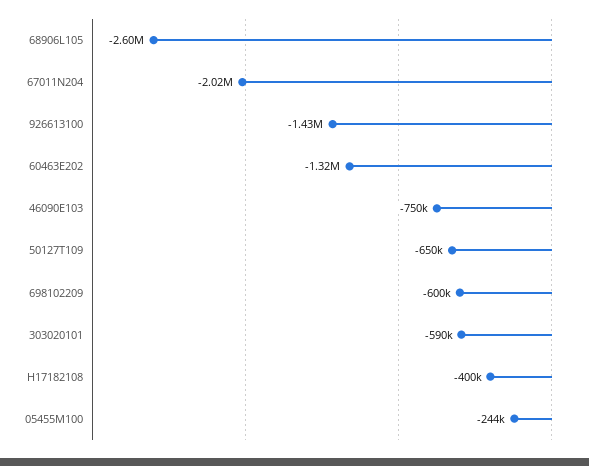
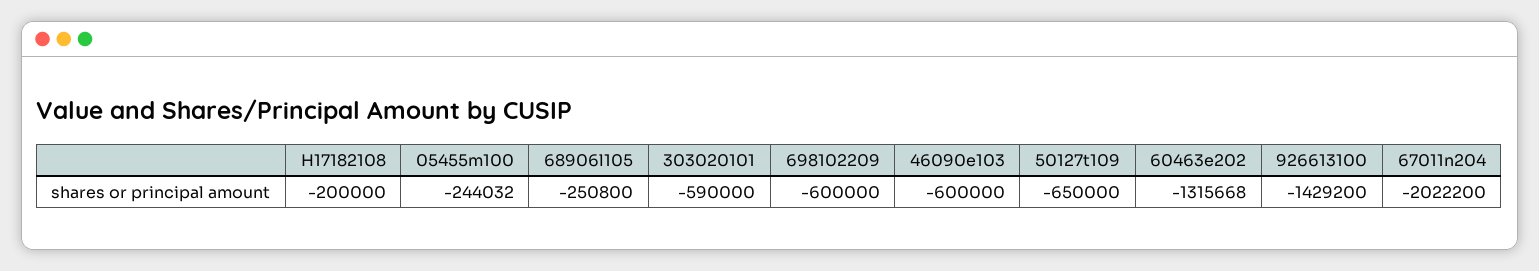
68906L105: -2600000 -> -250800
46090E103: -750000 -> -600000
H17182108: -400000 -> -200000

